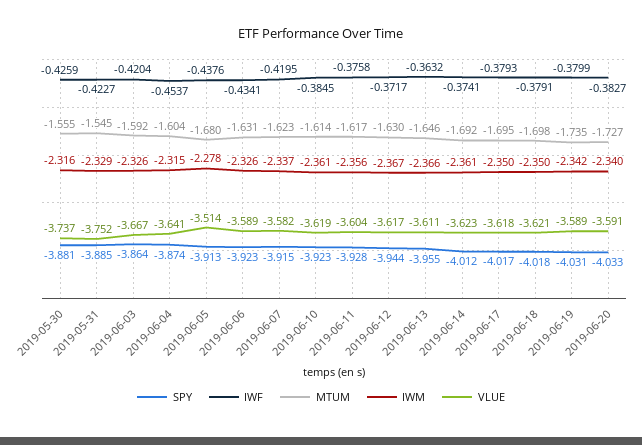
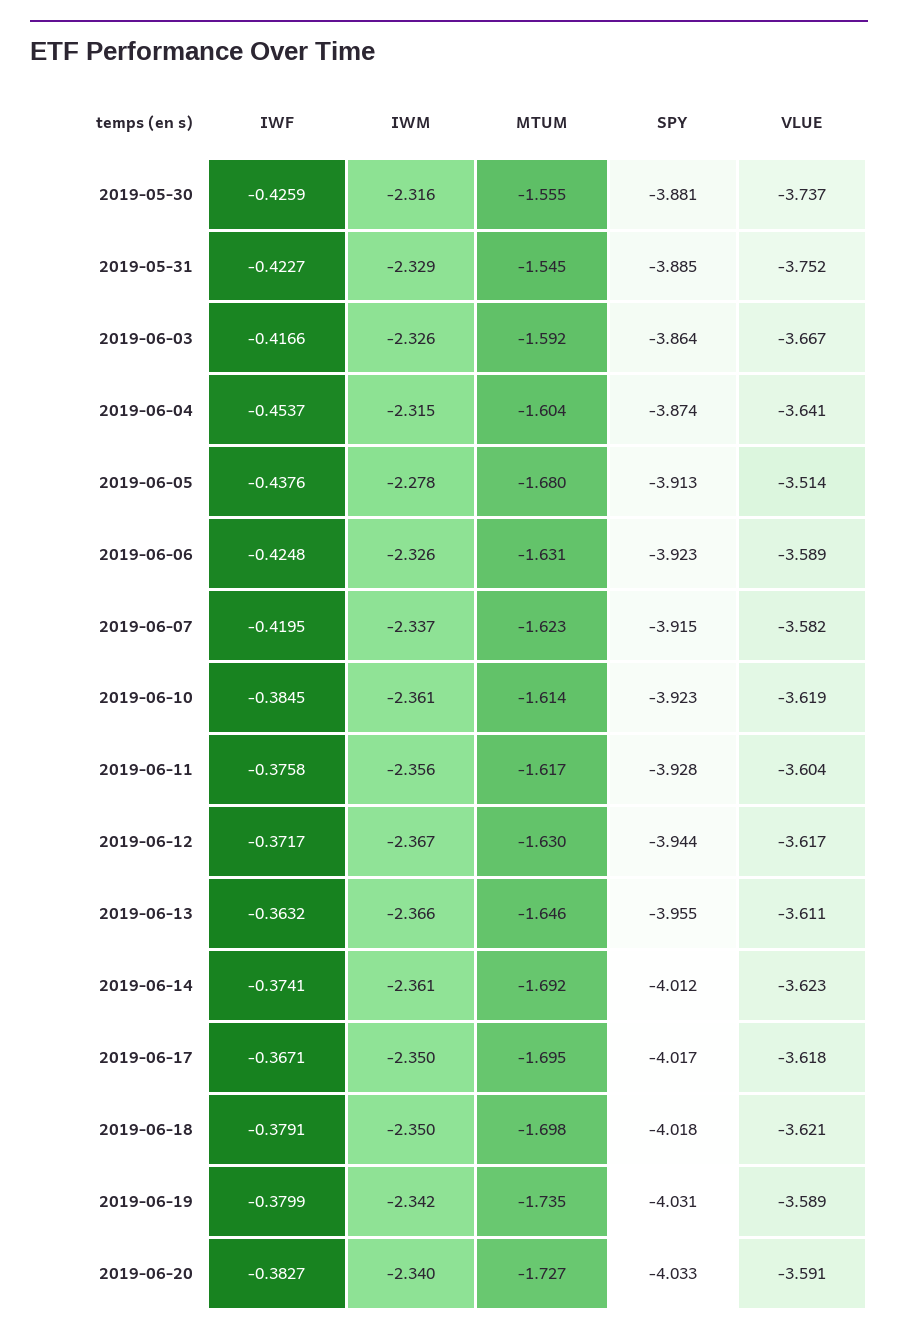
IWF, 2019-06-03: -0.4204 -> -0.4166
IWF, 2019-06-06: -0.4341 -> -0.4248
IWF, 2019-06-17: -0.3793 -> -0.3671

